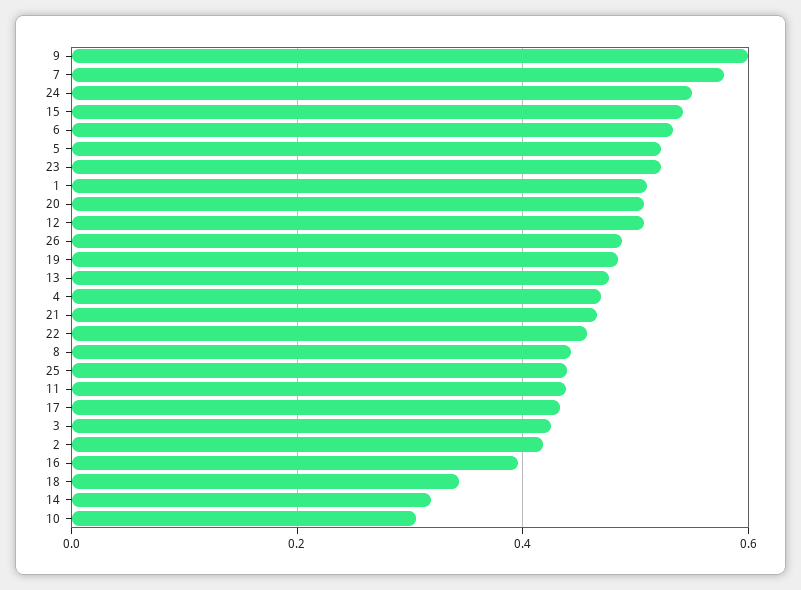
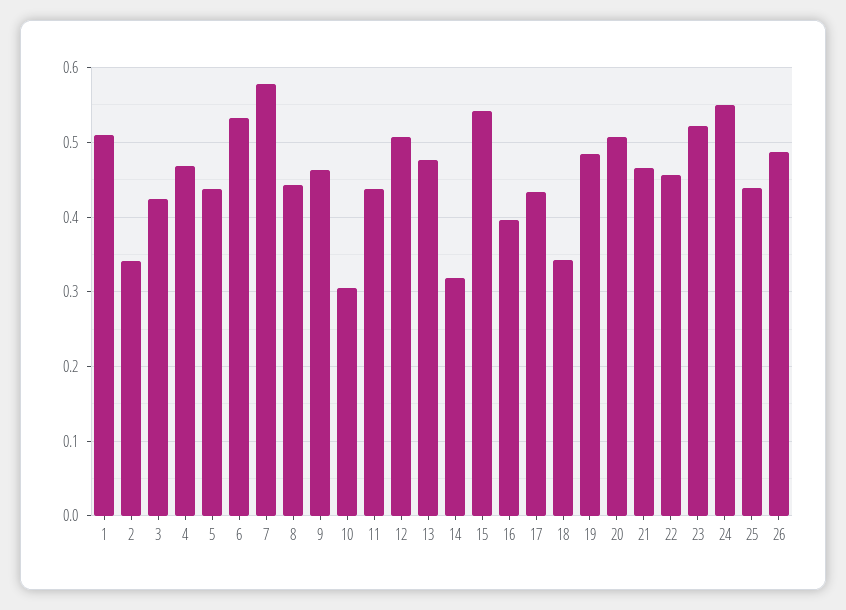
9: 0.6 -> 0.46
5: 0.52 -> 0.44
2: 0.42 -> 0.34

